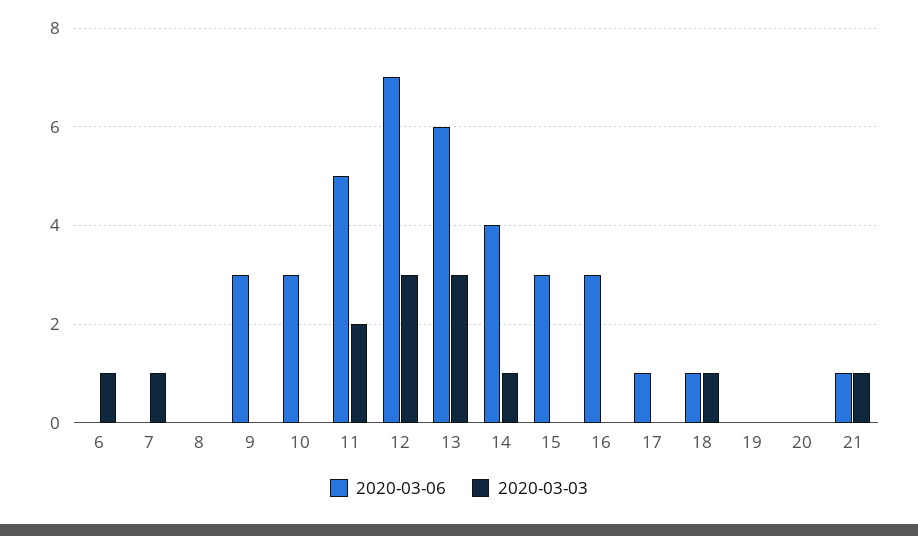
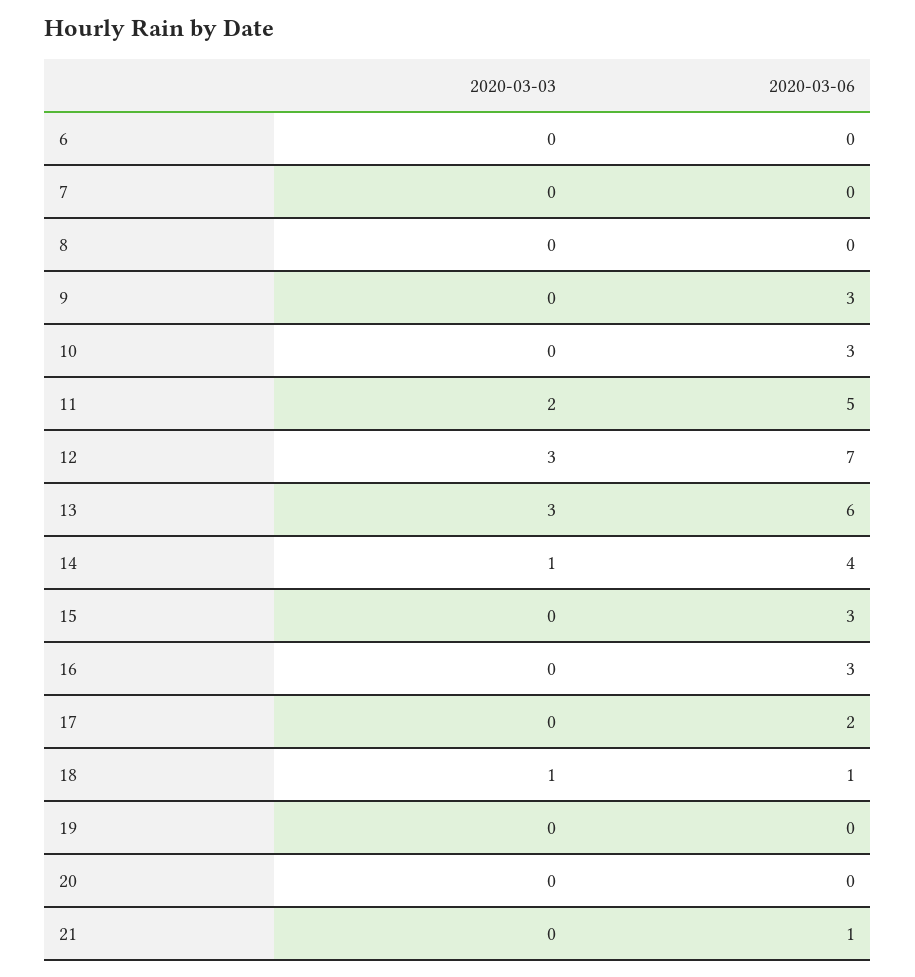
2020-03-03, 6: 1 -> 0
2020-03-03, 7: 1 -> 0
2020-03-06, 17: 1 -> 2
2020-03-03, 21: 1 -> 0

